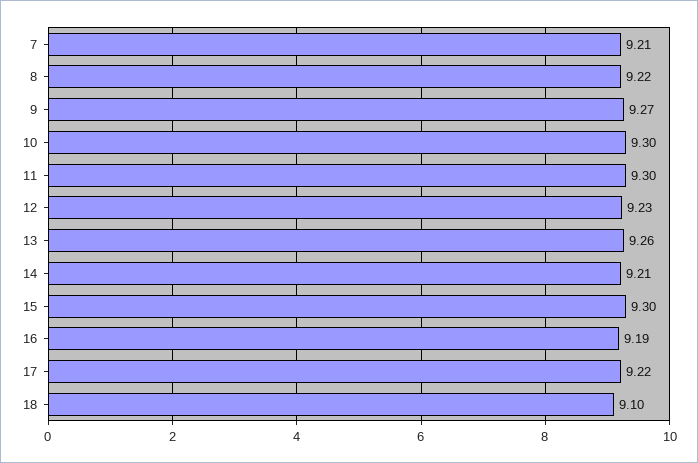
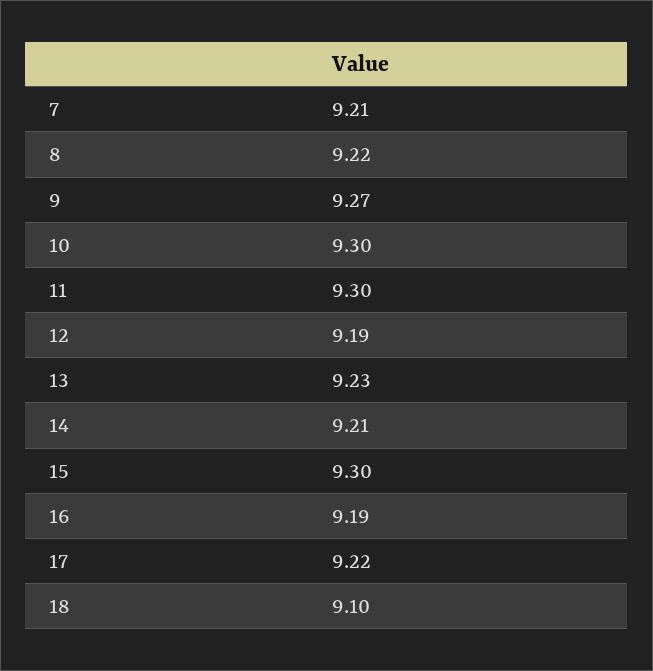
12: 9.23 -> 9.19
13: 9.26 -> 9.23

